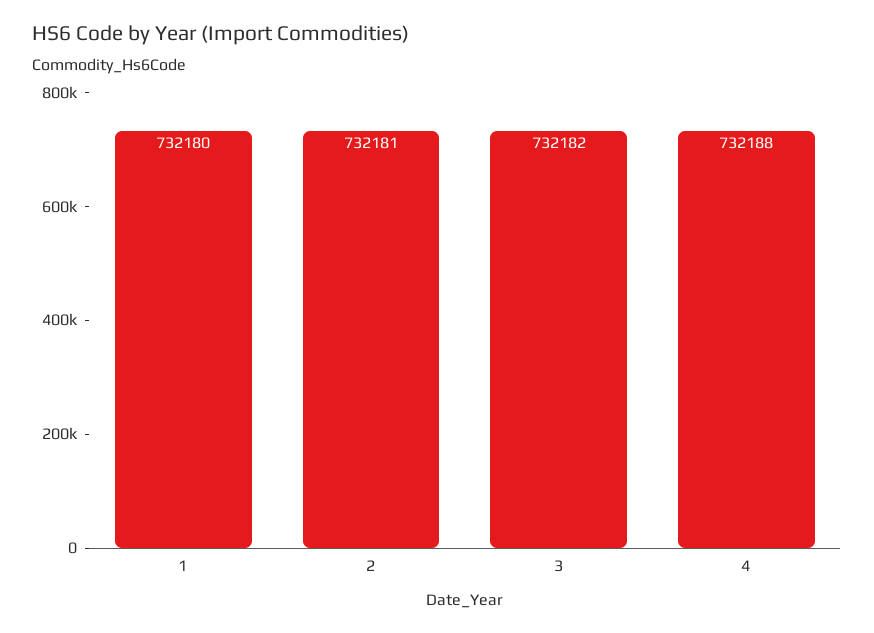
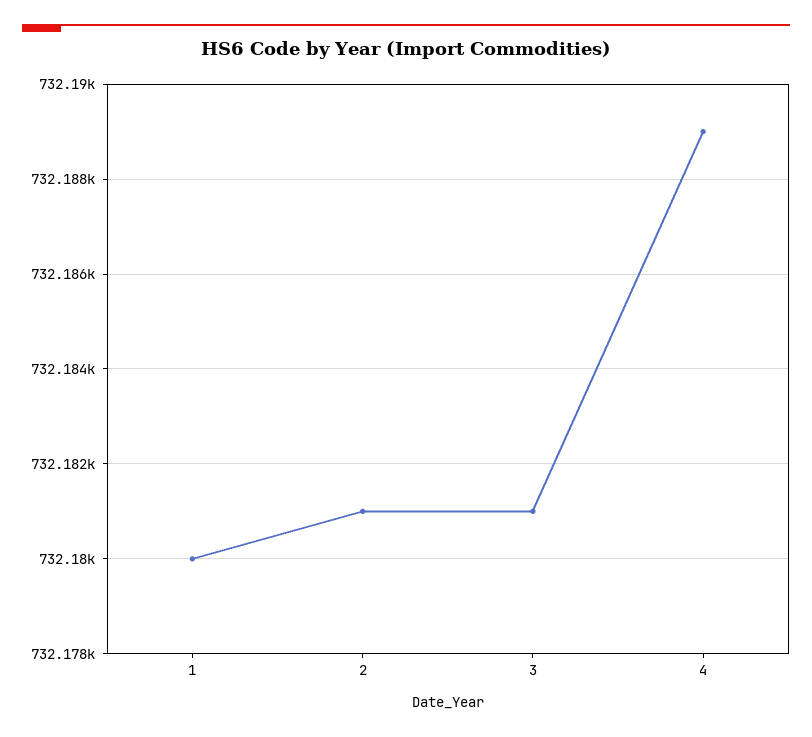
3: 732182 -> 732181
4: 732188 -> 732189

